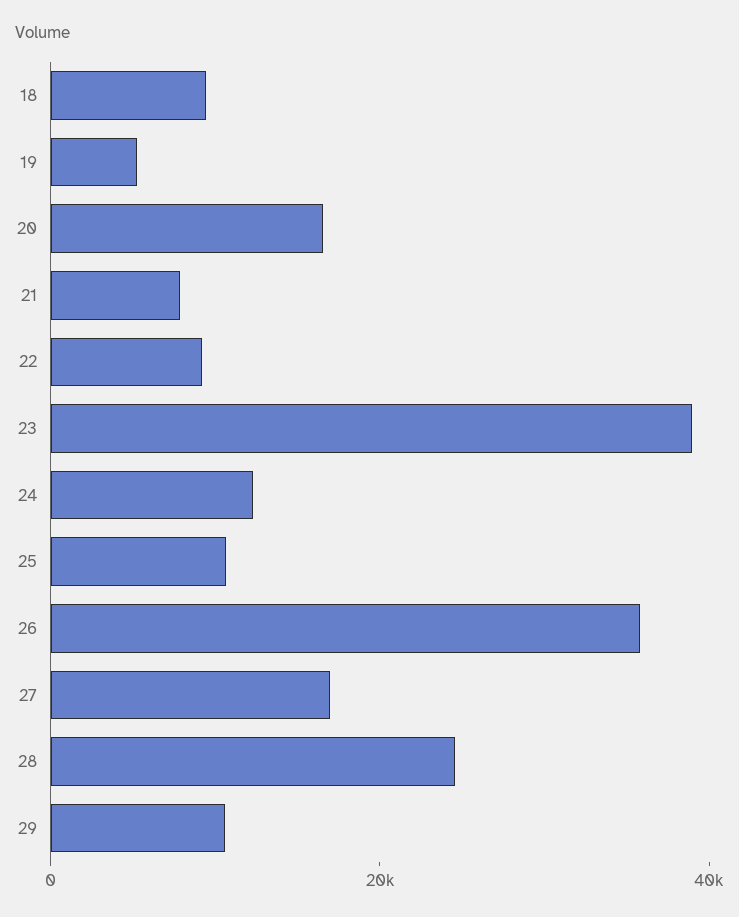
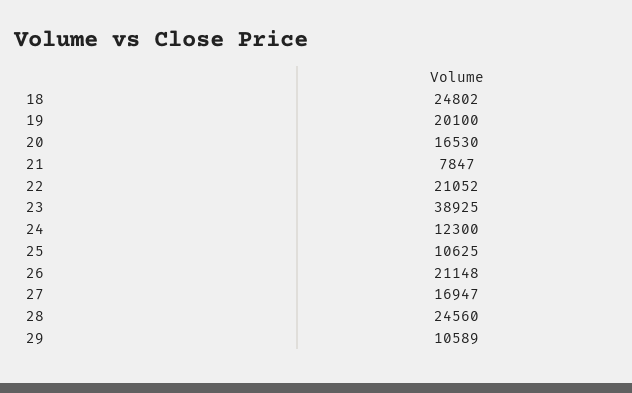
18: 10000 -> 24802
19: 5000 -> 20100
22: 10000 -> 21052
26: 35000 -> 21148

